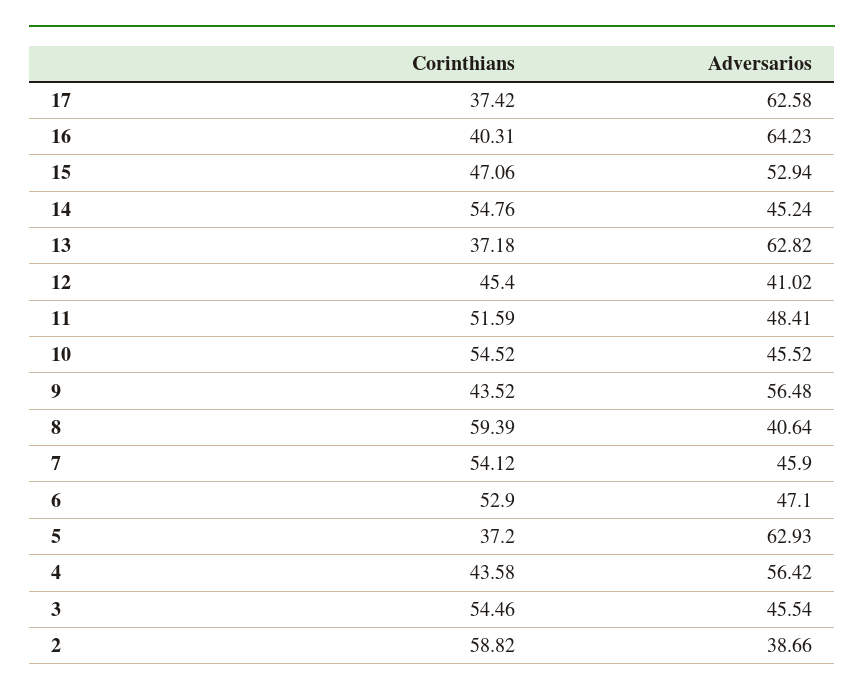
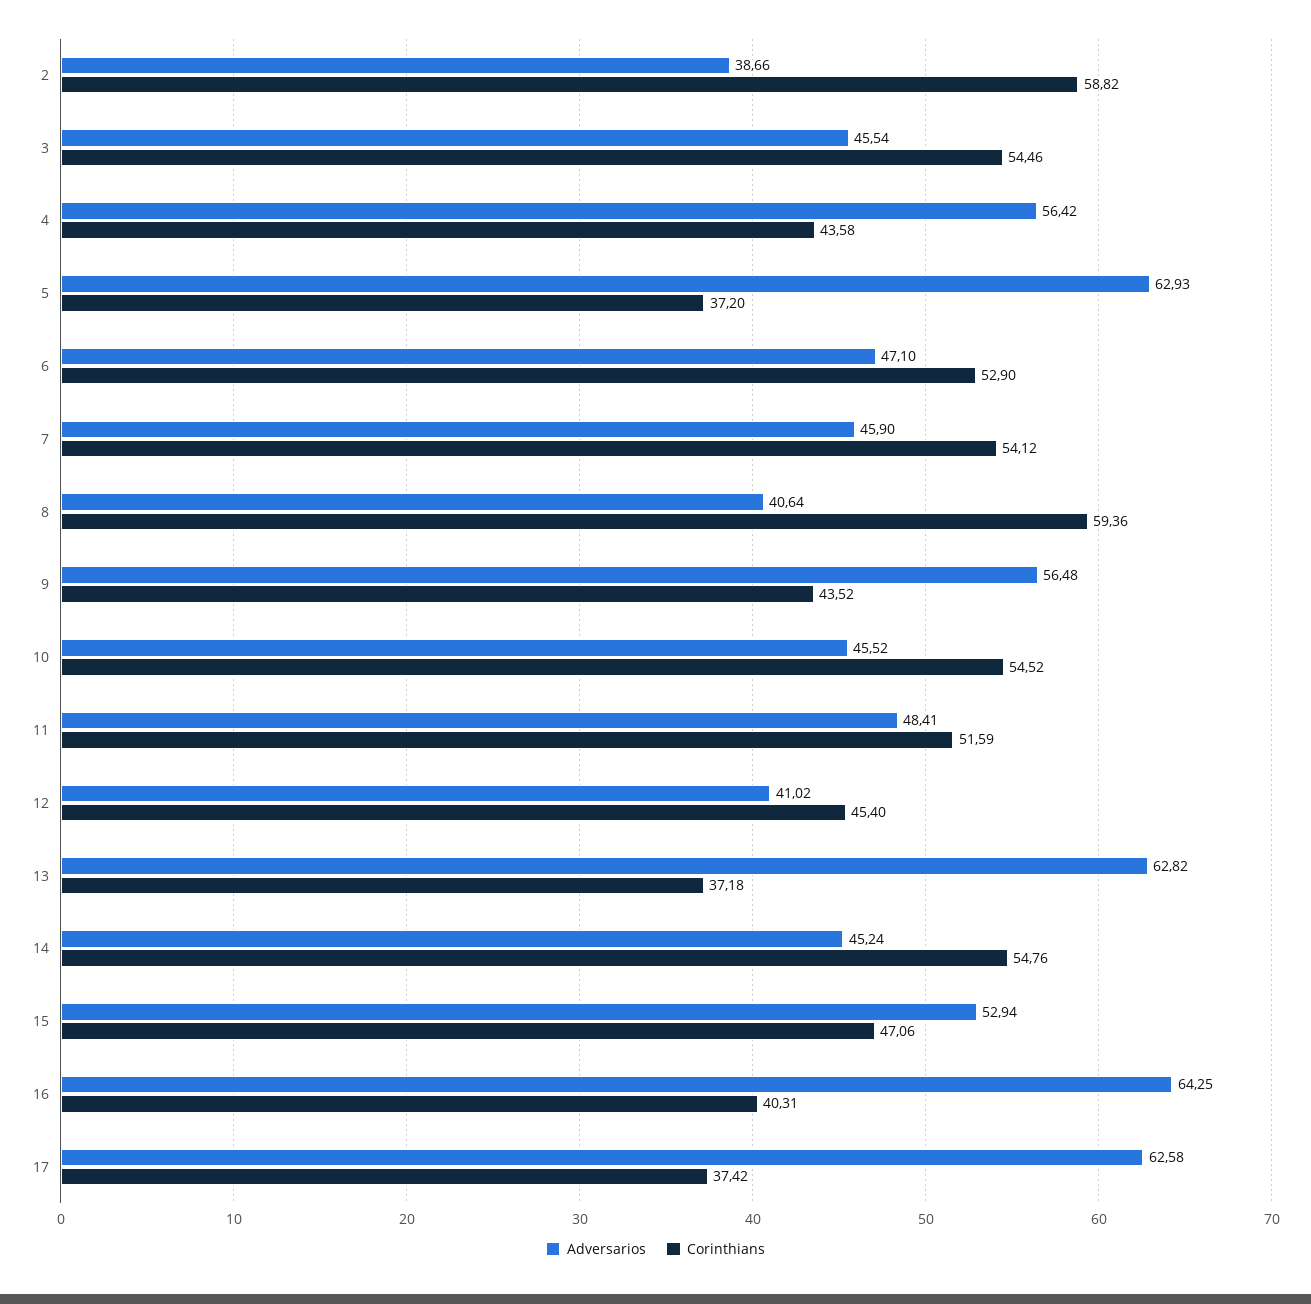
Adversarios, 16: 64.23 -> 64.25
Corinthians, 8: 59.39 -> 59.36

